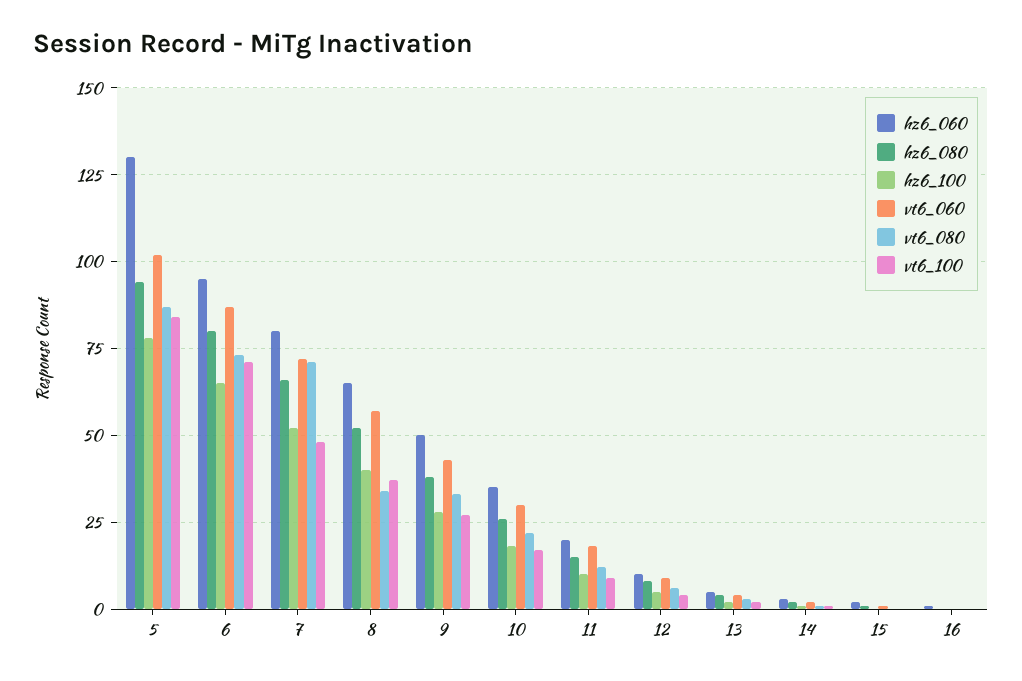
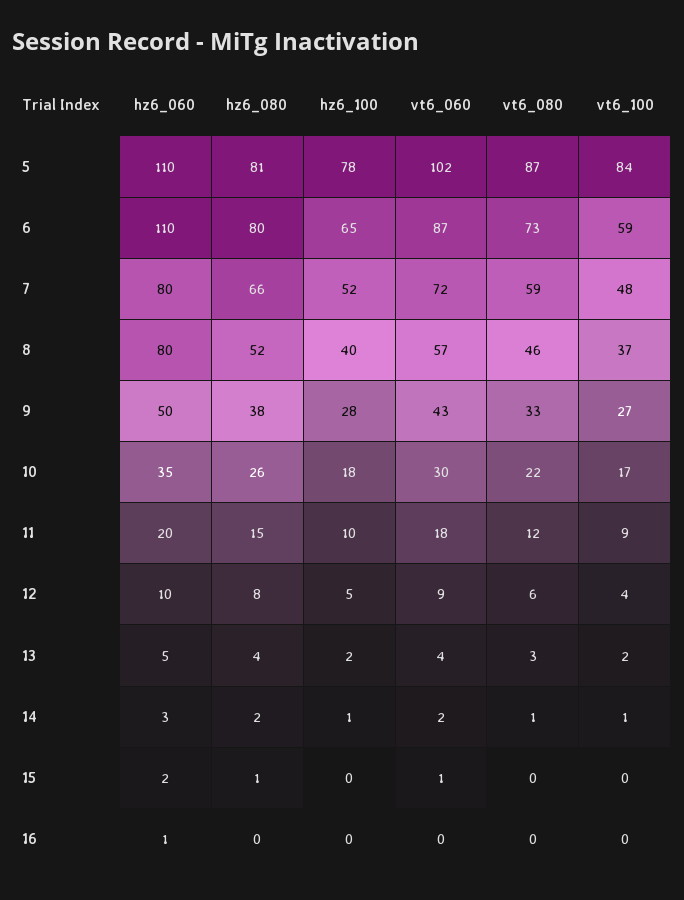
hz6_060, 5: 130 -> 110
hz6_080, 5: 95 -> 81
hz6_060, 6: 95 -> 110
vt6_100, 6: 70 -> 59
vt6_080, 7: 70 -> 59
hz6_060, 8: 65 -> 80
vt6_080, 8: 35 -> 46

